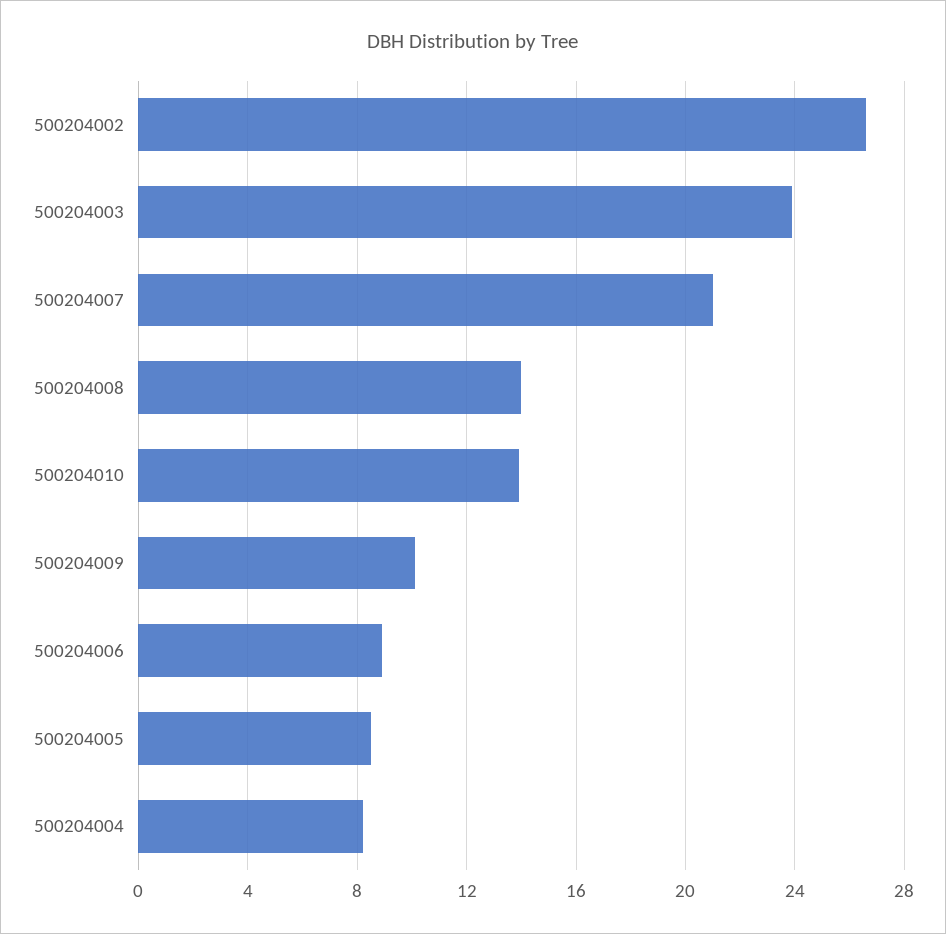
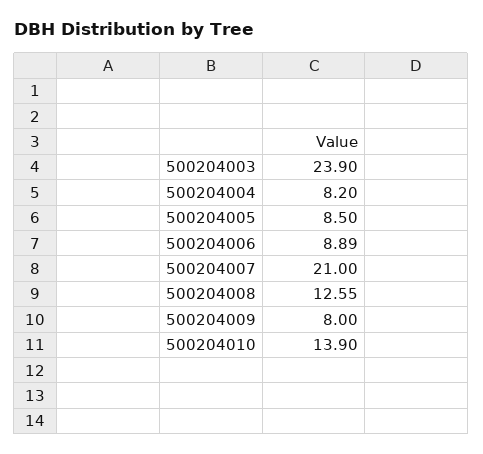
500204002: 26.5 -> none
500204008: 14 -> 12.55
500204009: 10 -> 8

